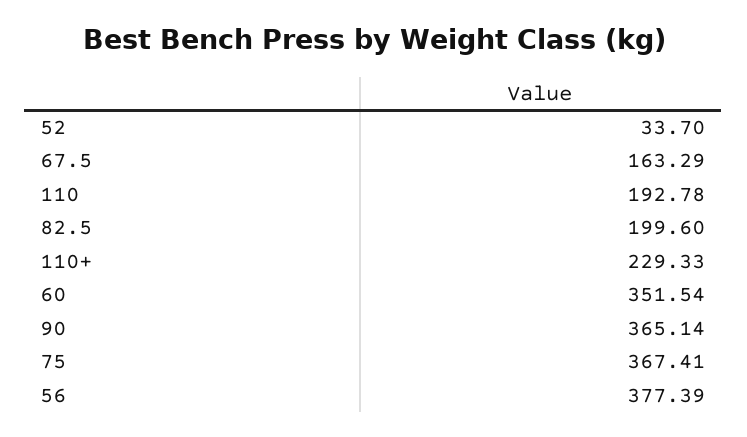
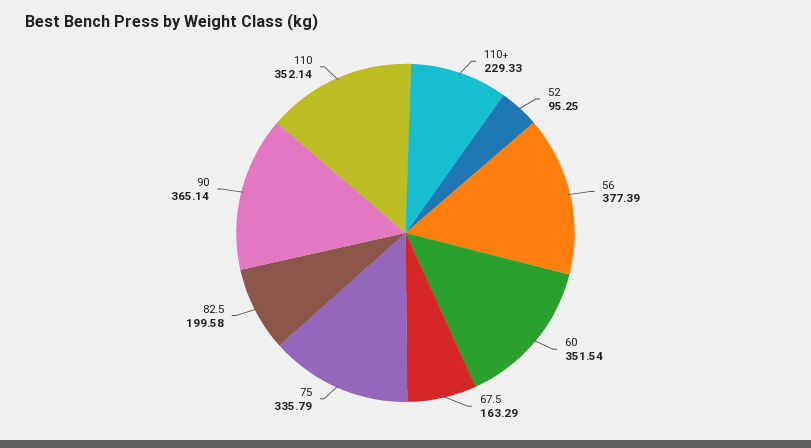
52: 33.7 -> 95.25
110: 192.78 -> 352.14
82.5: 199.6 -> 199.58
75: 367.41 -> 335.79

